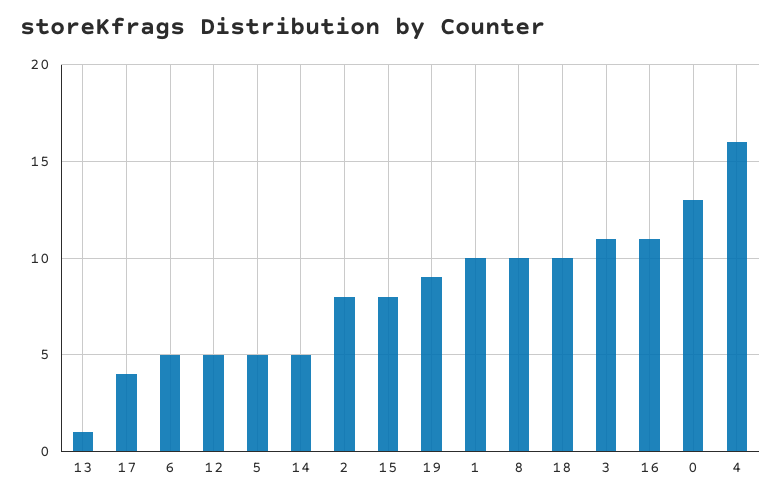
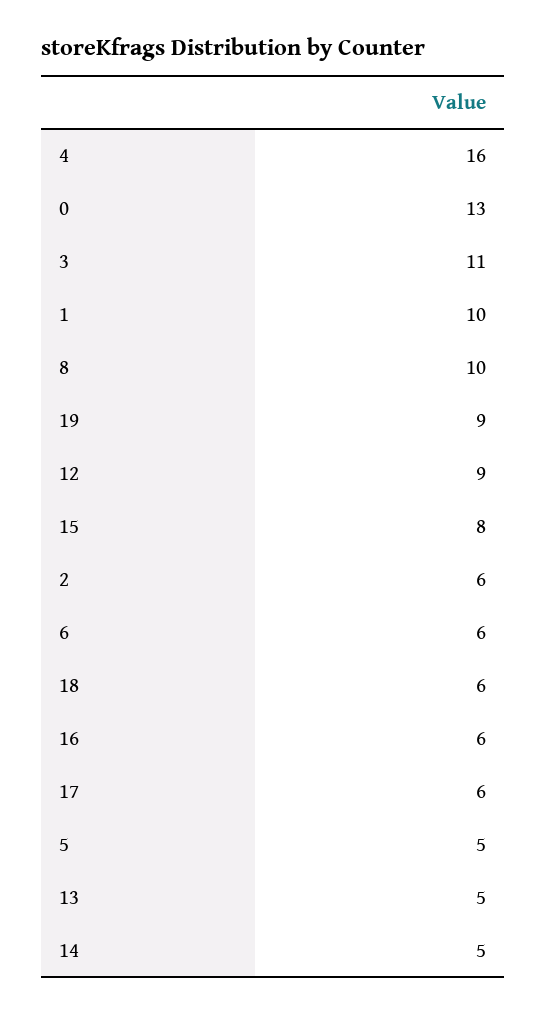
13: 1 -> 5
17: 4 -> 6
6: 5 -> 6
12: 5 -> 9
2: 8 -> 6
18: 10 -> 6
16: 11 -> 6

